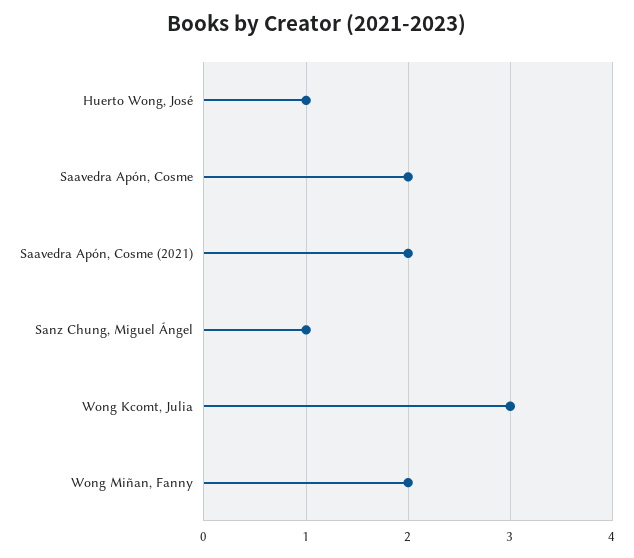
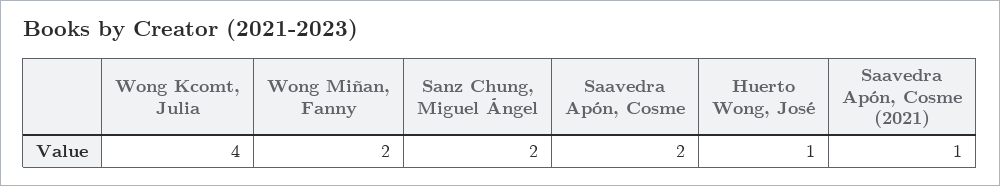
Saavedra Apón, Cosme (2021): 2 -> 1
Sanz Chung, Miguel Ángel: 1 -> 2
Wong Kcomt, Julia: 3 -> 4

